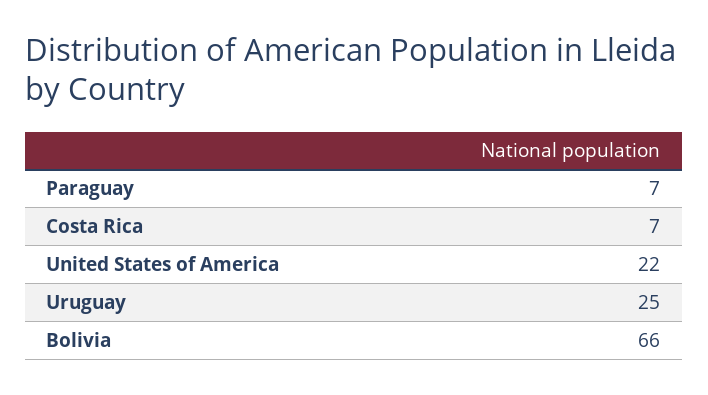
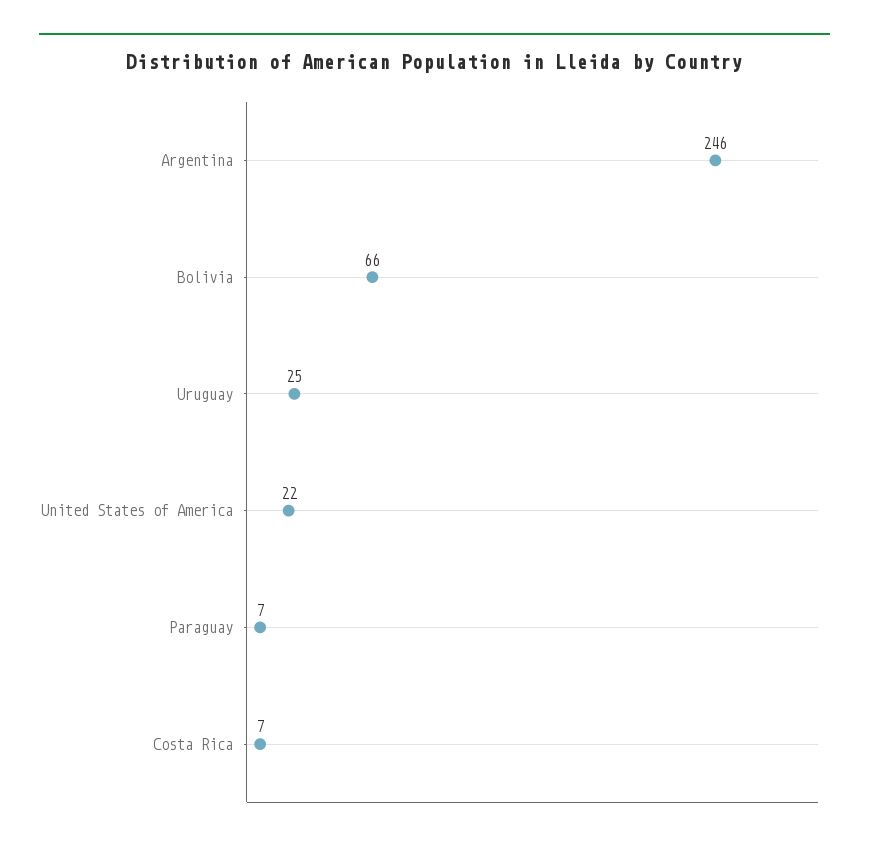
Argentina: none -> 246

